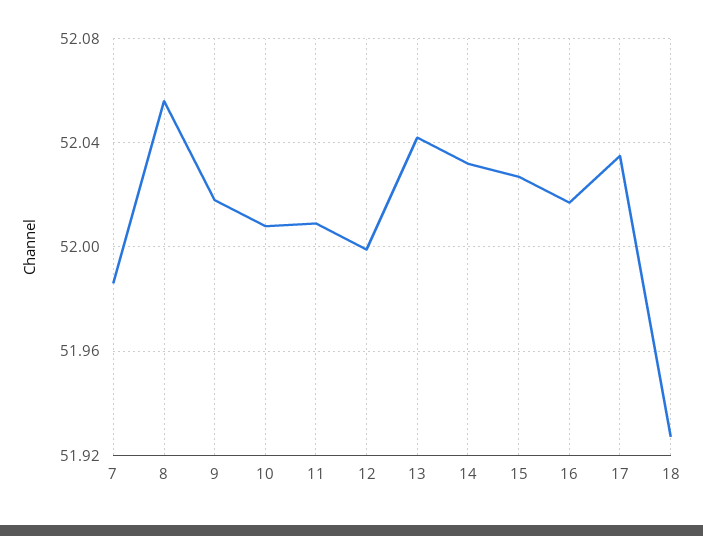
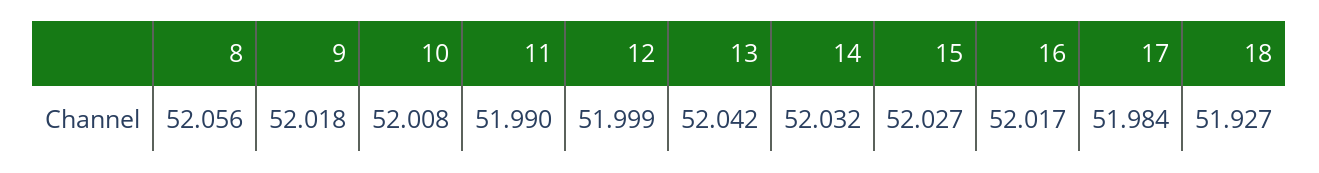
7: 51.985 -> none
11: 52.01 -> 51.99
17: 52.035 -> 51.984

